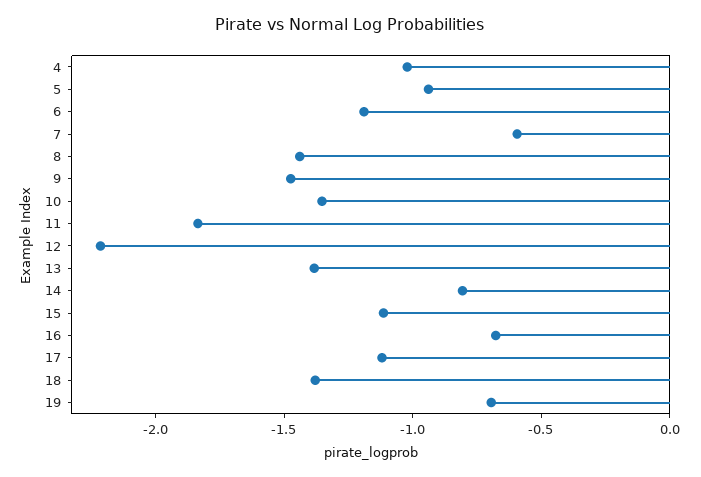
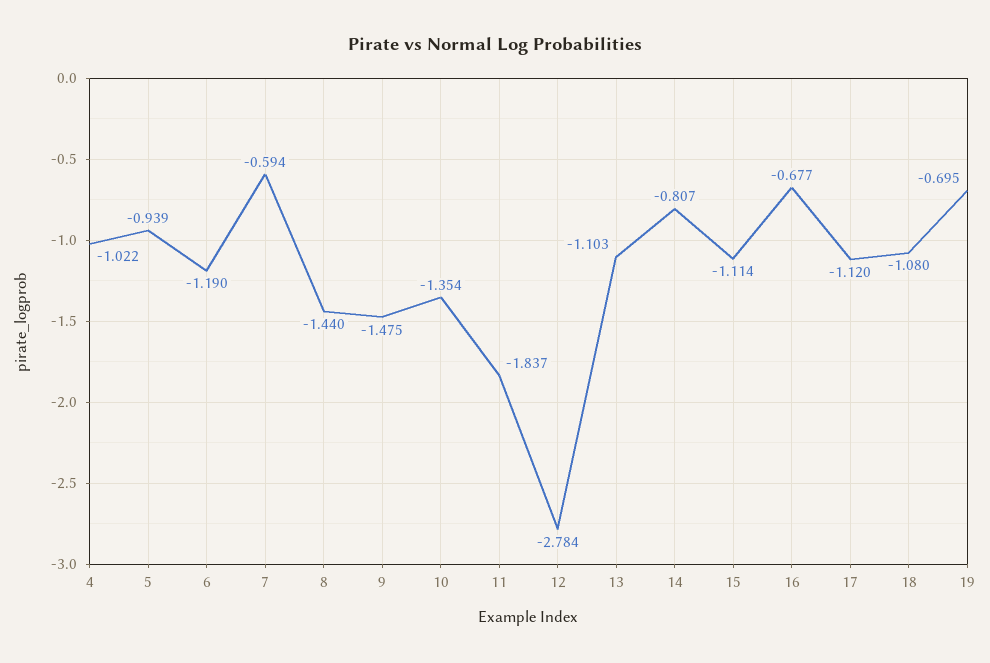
12: -2.2 -> -2.784
13: -1.4 -> -1.103
18: -1.4 -> -1.08

